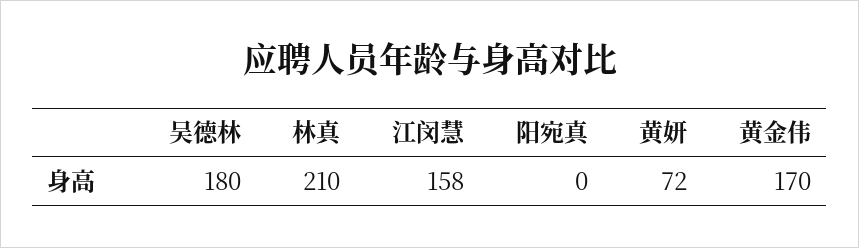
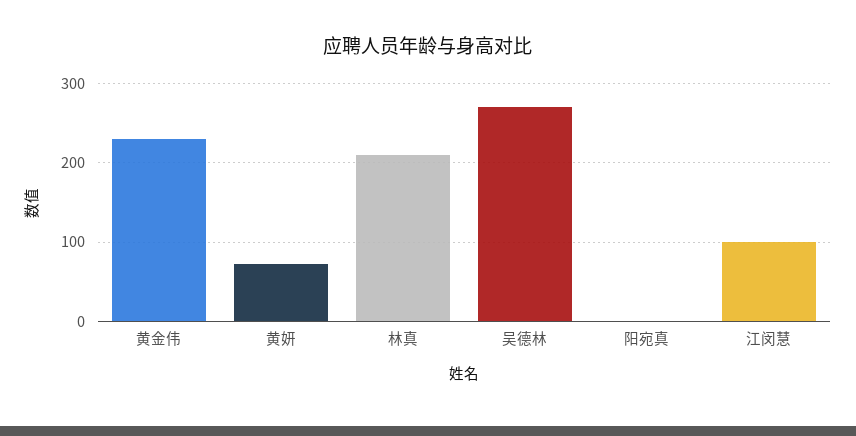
吴德林: 180 -> 270
江闵慧: 158 -> 100
黄金伟: 170 -> 230

